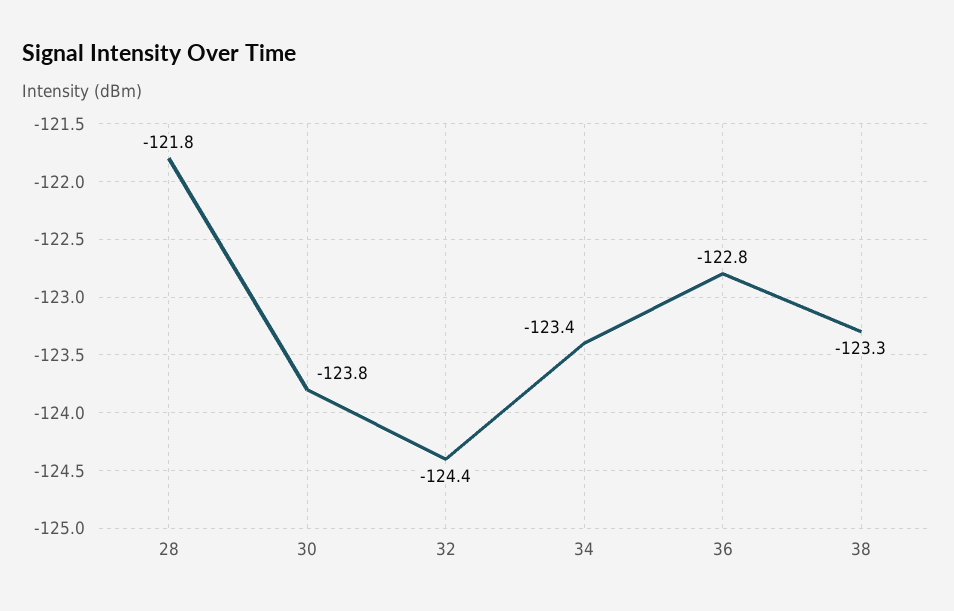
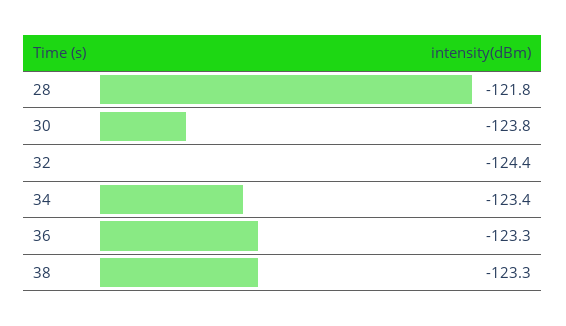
36: -122.8 -> -123.3

